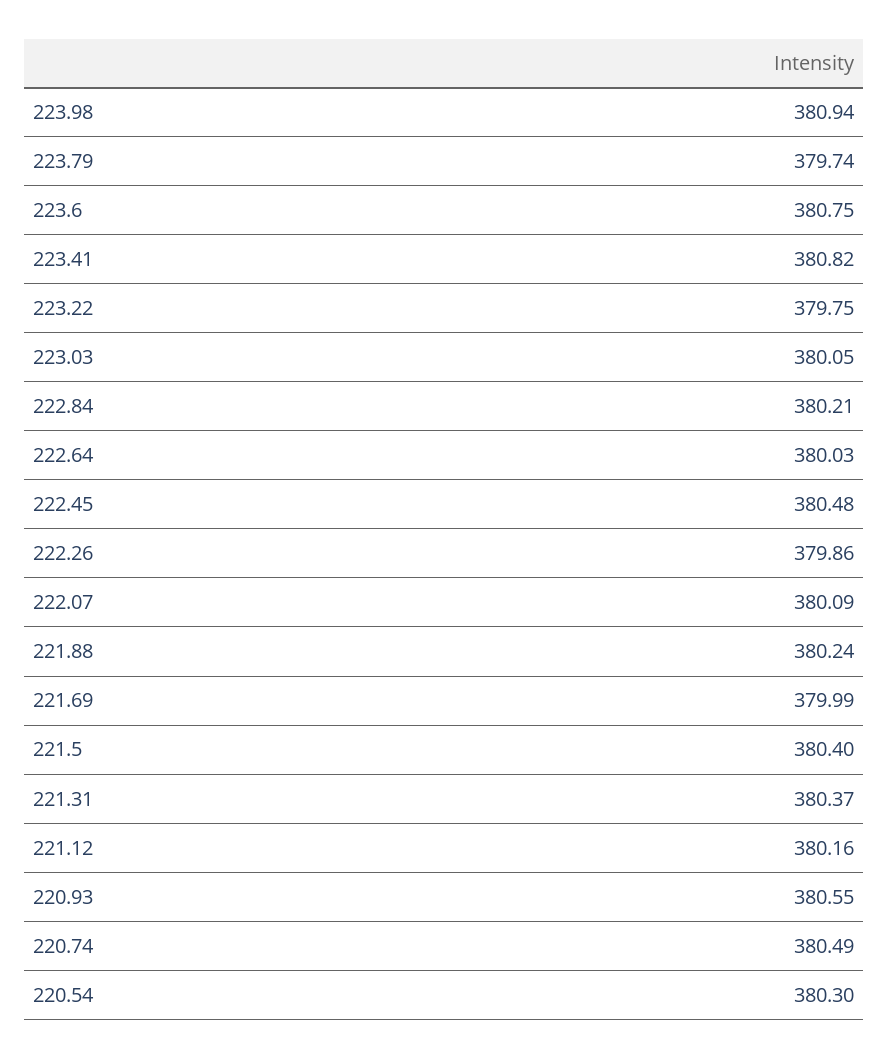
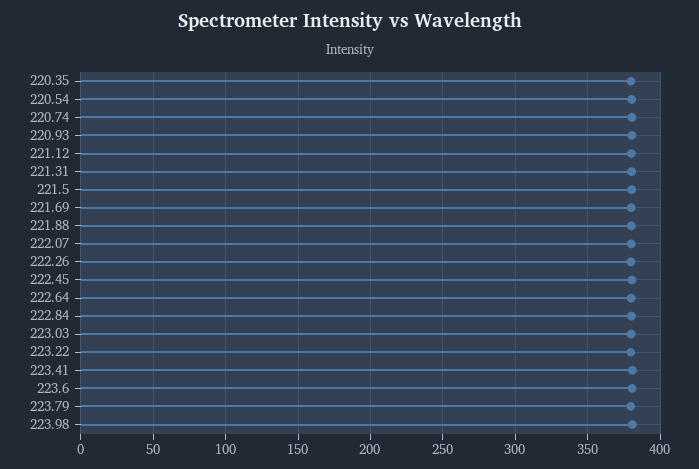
220.35: none -> 380

